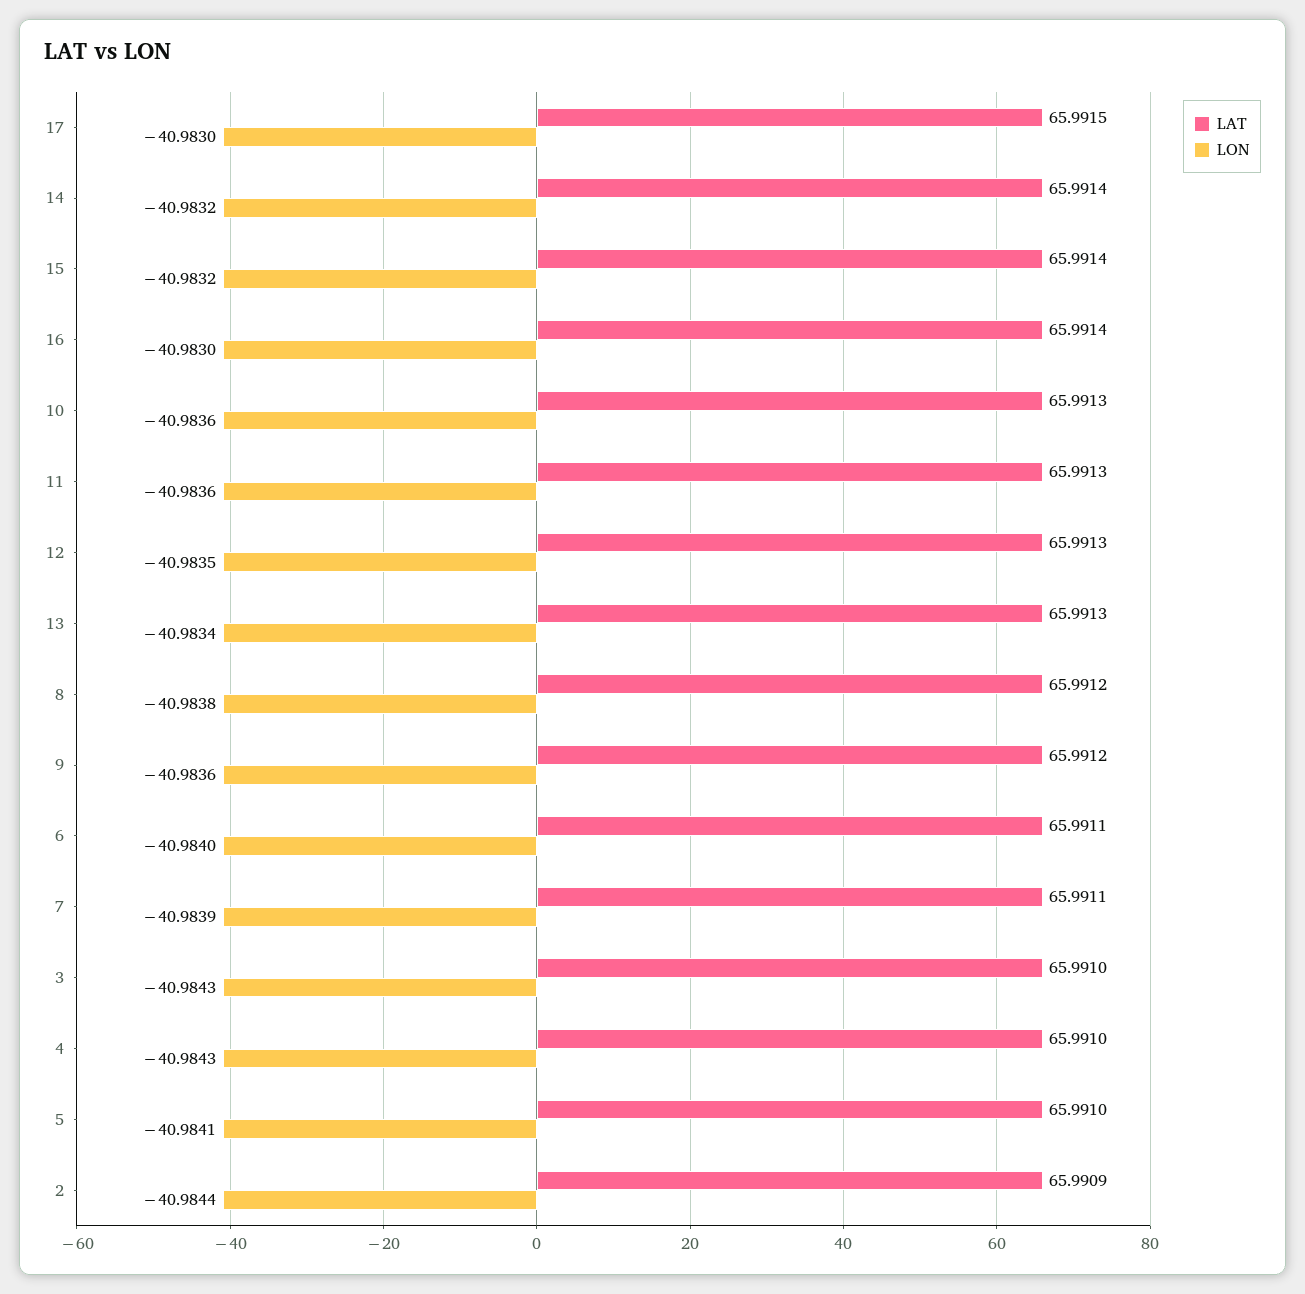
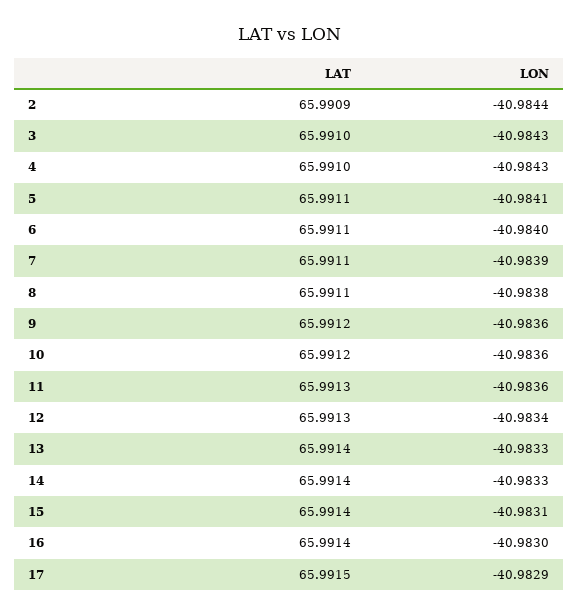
LON, 17: -40.983 -> -40.9829
LON, 14: -40.9832 -> -40.9833
LON, 15: -40.9832 -> -40.9831
LAT, 10: 65.9913 -> 65.9912
LON, 12: -40.9835 -> -40.9834
LAT, 13: 65.9913 -> 65.9914
LON, 13: -40.9834 -> -40.9833
LAT, 8: 65.9912 -> 65.9911
LAT, 5: 65.991 -> 65.9911

